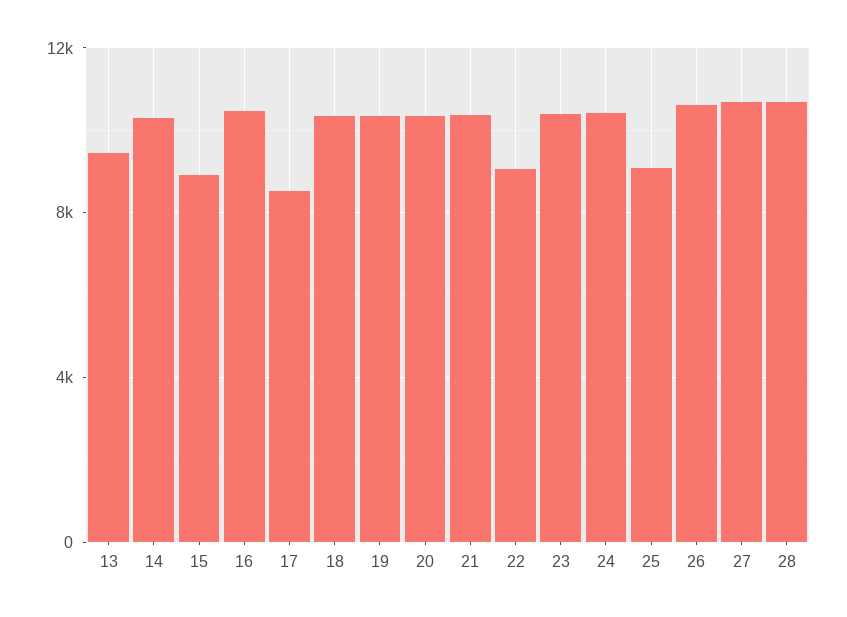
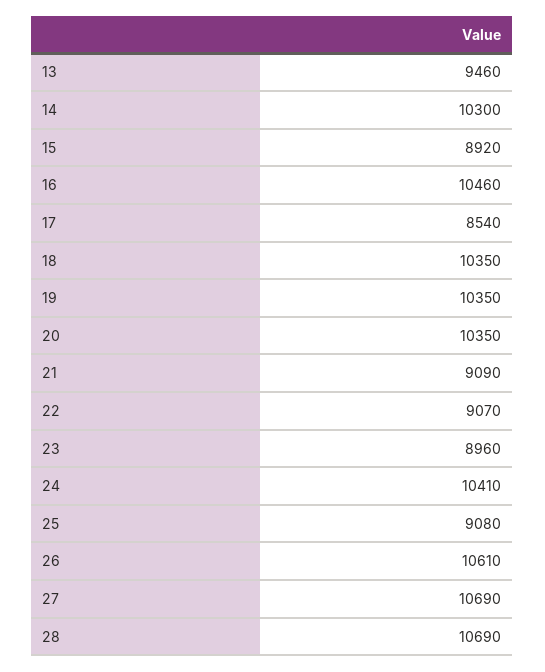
21: 10500 -> 9090
23: 10500 -> 8960

